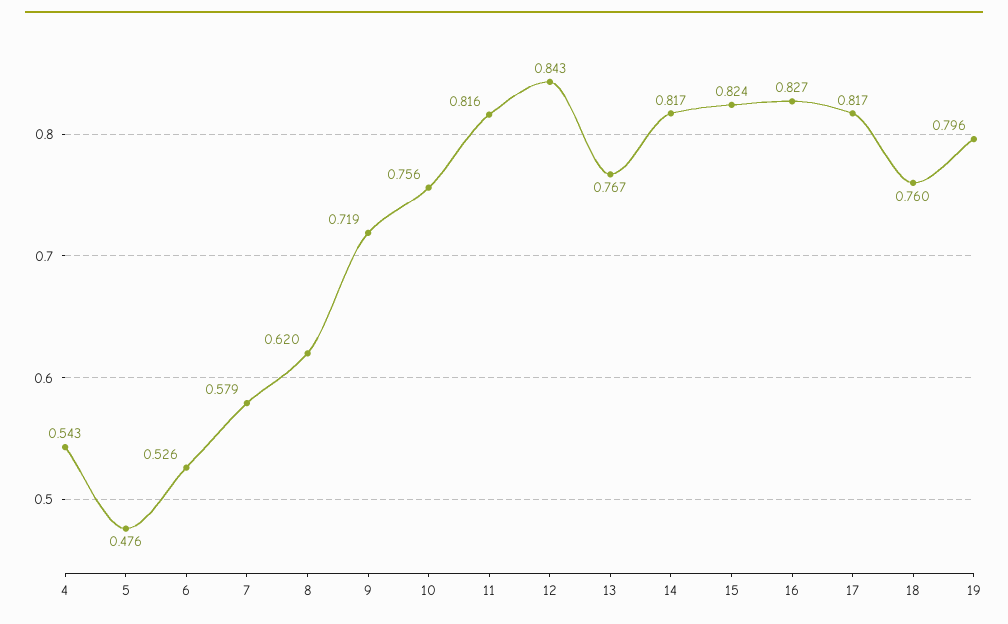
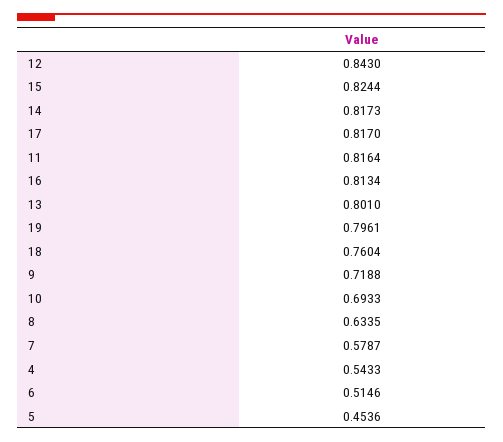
5: 0.476 -> 0.4536
6: 0.526 -> 0.5146
8: 0.62 -> 0.6335
10: 0.756 -> 0.6933
13: 0.767 -> 0.801
16: 0.827 -> 0.8134

